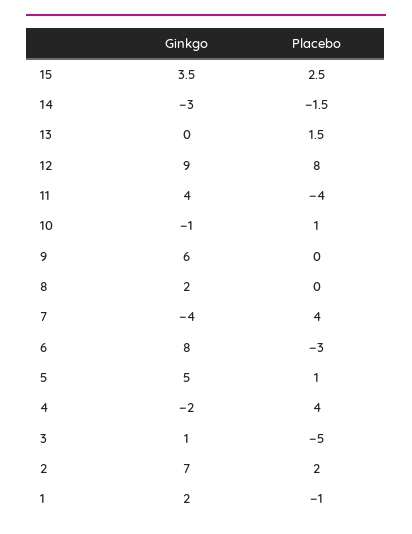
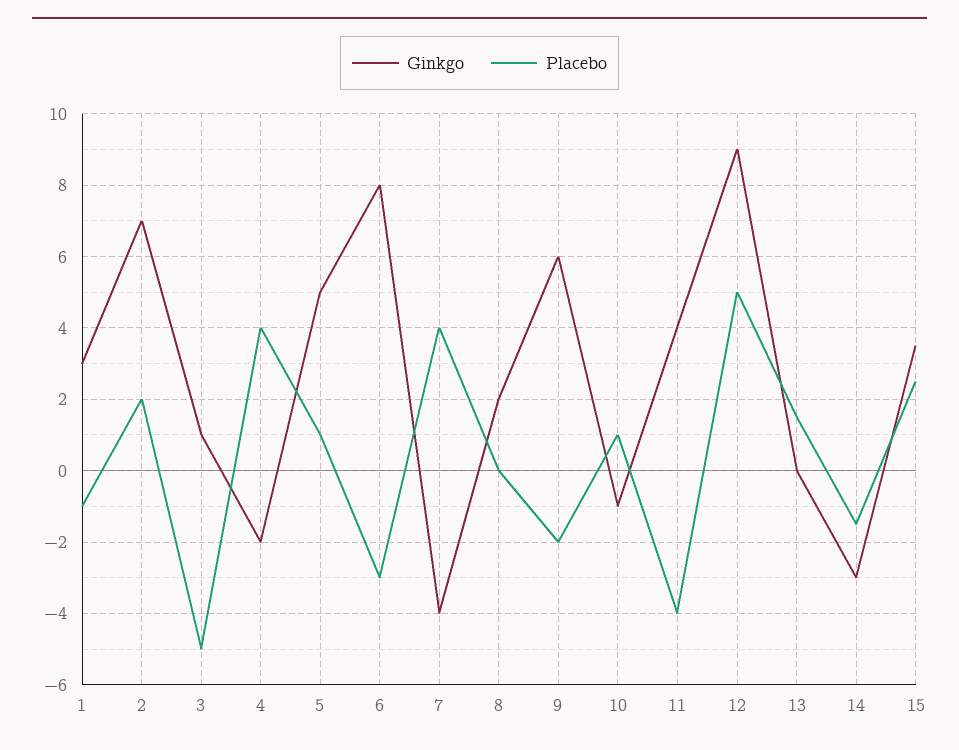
Placebo, 12: 8 -> 5
Placebo, 9: 0 -> -2
Ginkgo, 1: 2 -> 3

